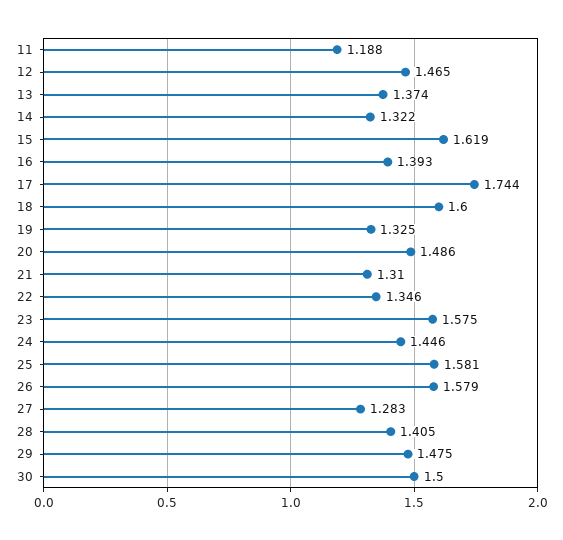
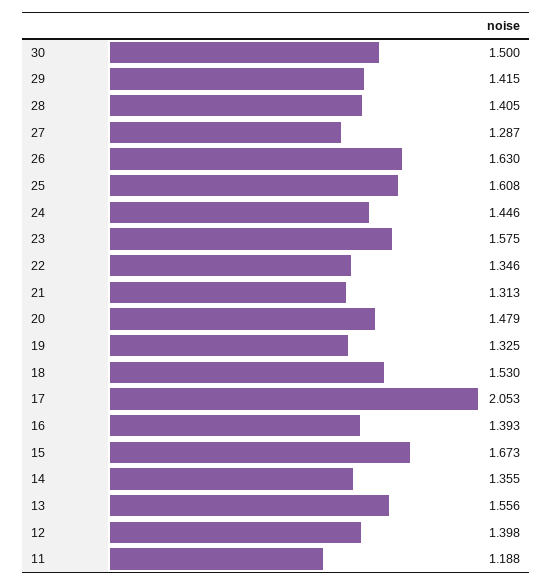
12: 1.465 -> 1.398
13: 1.374 -> 1.556
14: 1.322 -> 1.355
15: 1.619 -> 1.673
17: 1.744 -> 2.053
18: 1.6 -> 1.53
20: 1.486 -> 1.479
21: 1.31 -> 1.313
25: 1.581 -> 1.608
26: 1.579 -> 1.63
27: 1.283 -> 1.287
29: 1.475 -> 1.415

